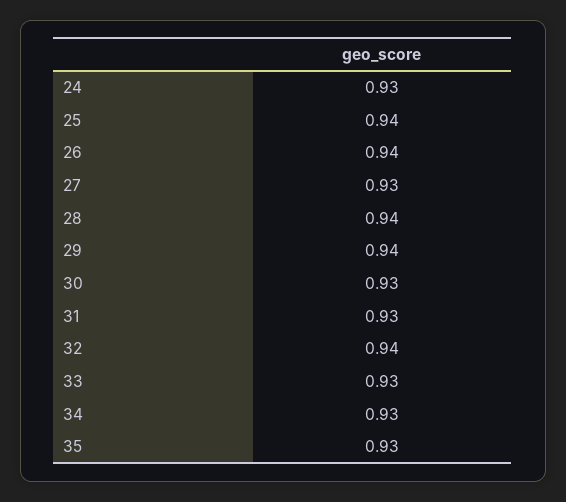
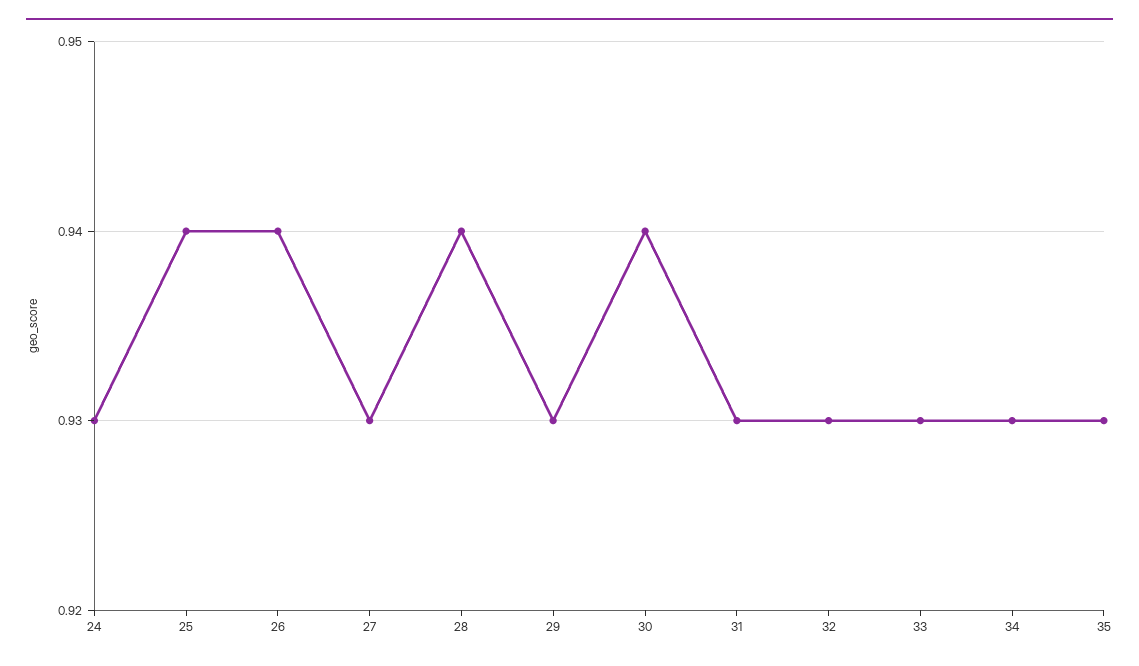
29: 0.94 -> 0.93
30: 0.93 -> 0.94
32: 0.94 -> 0.93

